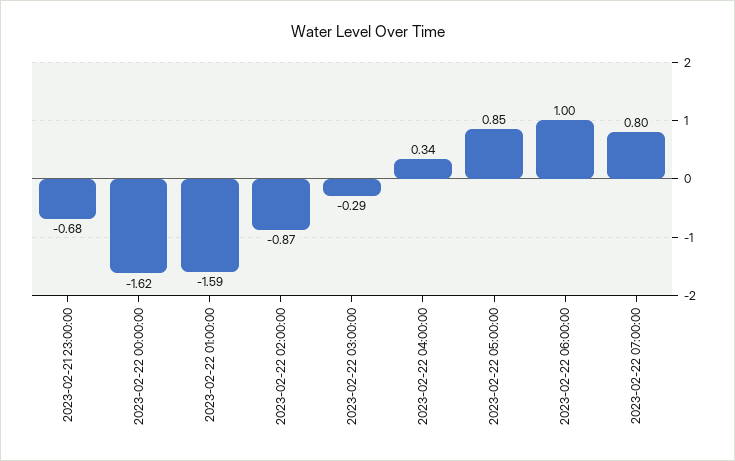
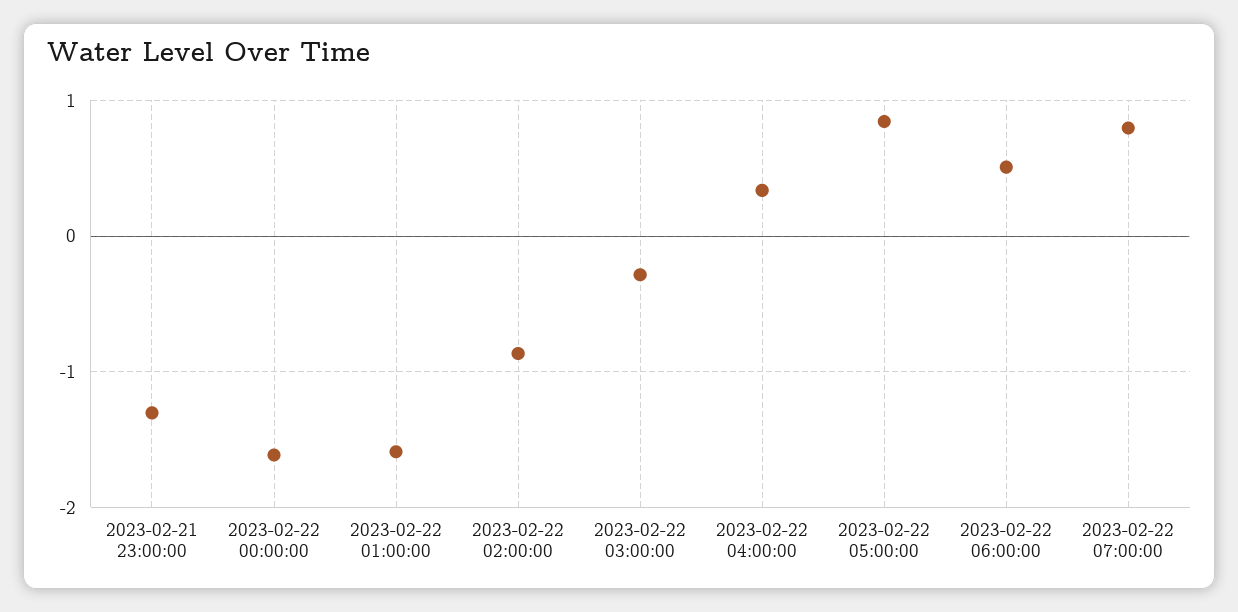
2023-02-21 23:00:00: -0.68 -> -1.3
2023-02-22 06:00:00: 1 -> 0.5

